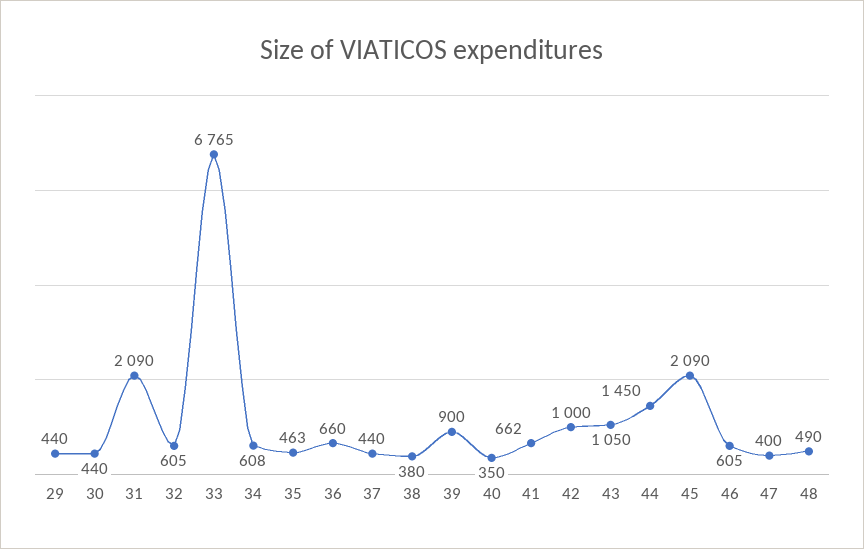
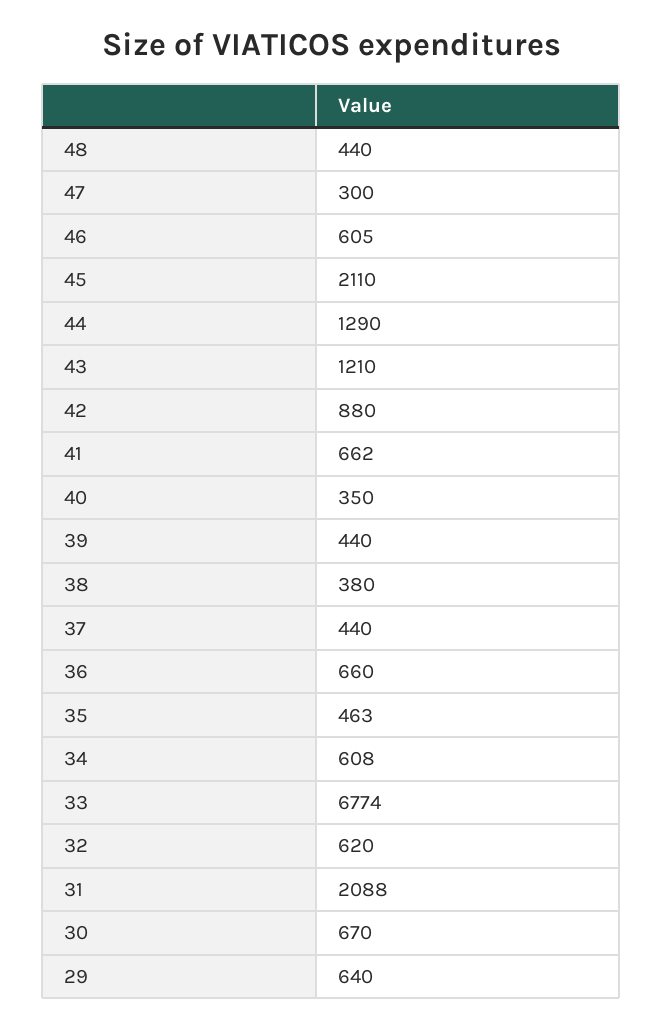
29: 440 -> 640
30: 440 -> 670
31: 2090 -> 2088
32: 605 -> 620
33: 6765 -> 6774
39: 900 -> 440
42: 1000 -> 880
43: 1050 -> 1210
44: 1450 -> 1290
45: 2090 -> 2110
47: 400 -> 300
48: 490 -> 440

